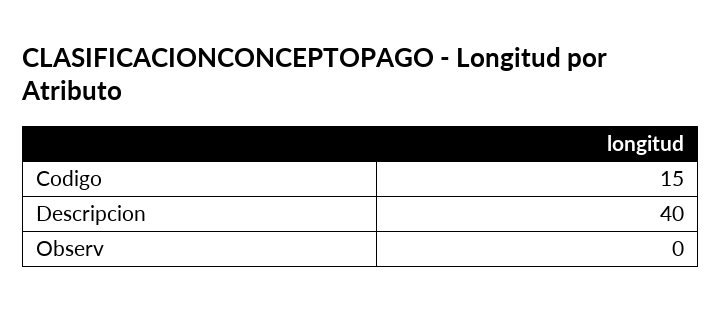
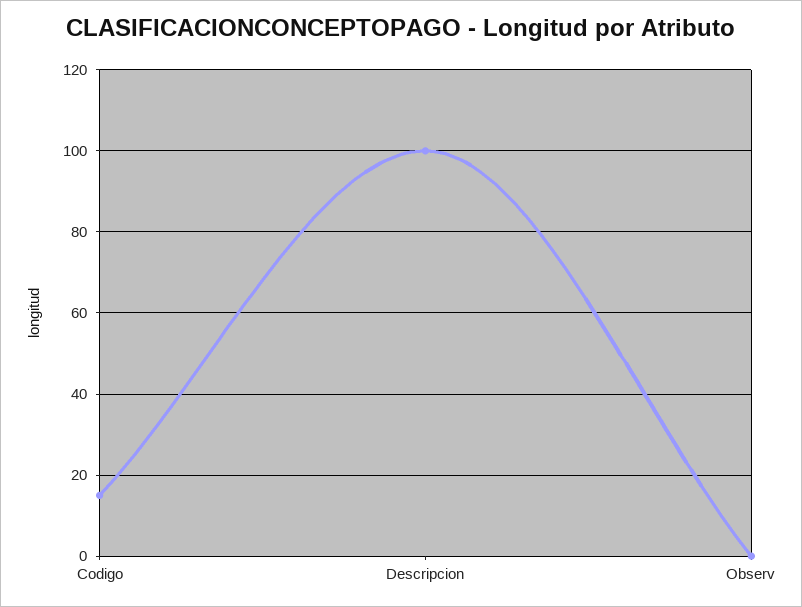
Descripcion: 40 -> 100

